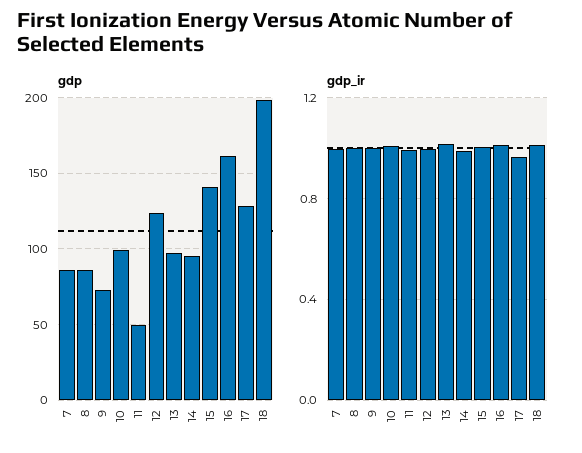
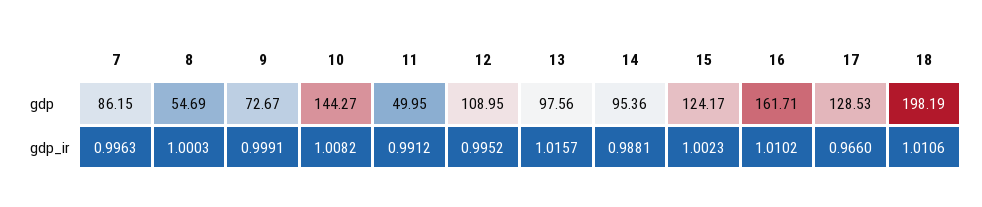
gdp, 8: 85 -> 54.69
gdp, 10: 100 -> 144.27
gdp, 12: 125 -> 108.95
gdp, 15: 140 -> 124.17

